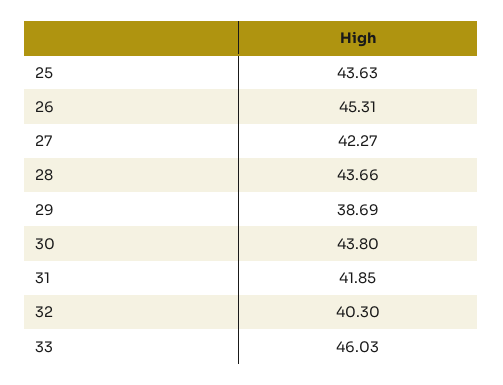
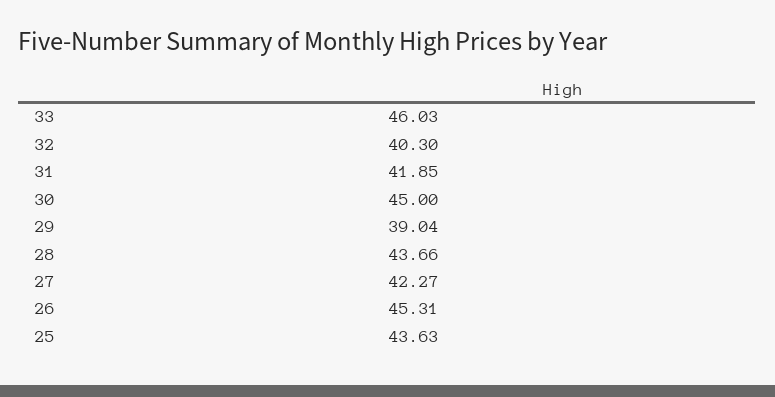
29: 38.69 -> 39.04
30: 43.8 -> 45

